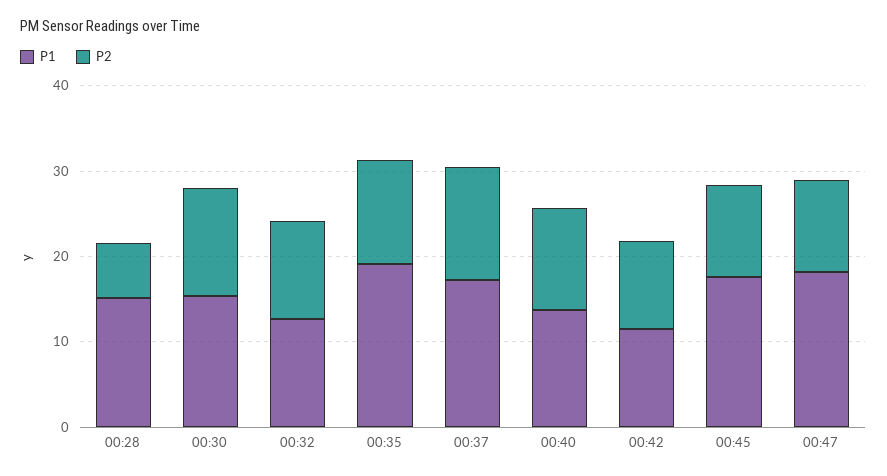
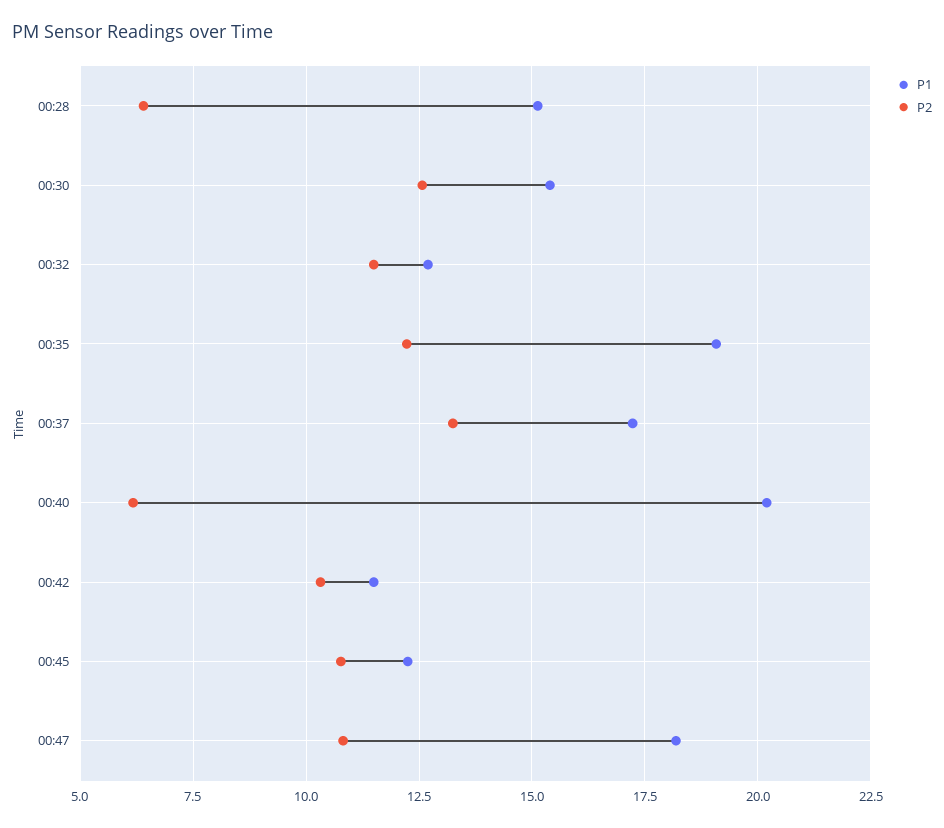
P1, 00:40: 14 -> 20.25
P2, 00:40: 12 -> 6.25
P1, 00:45: 18 -> 12.25

